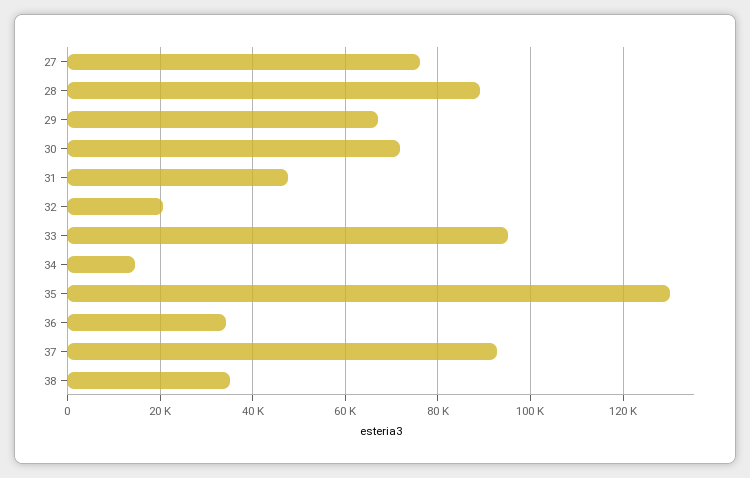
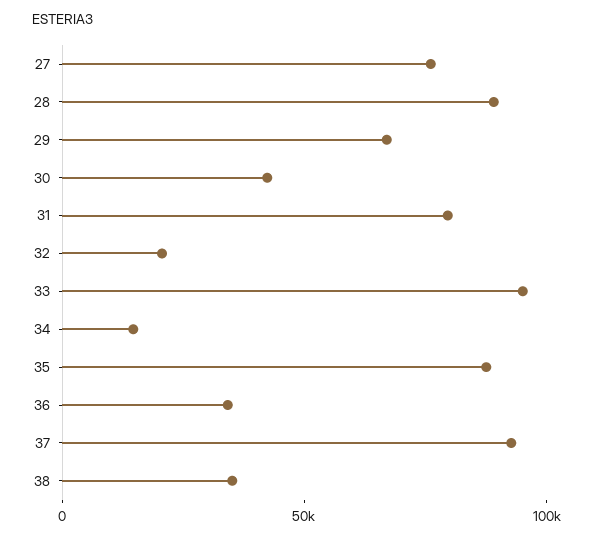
30: 72000 -> 40000
31: 48000 -> 80000
35: 130000 -> 90000

